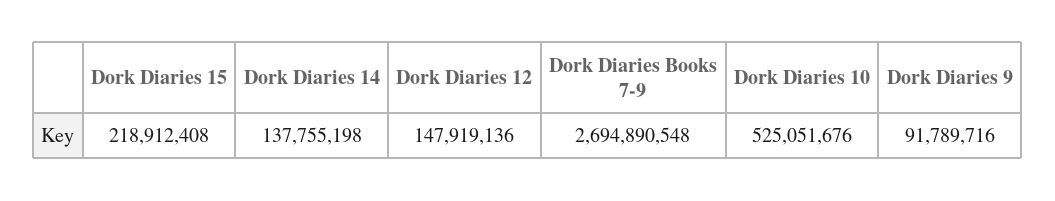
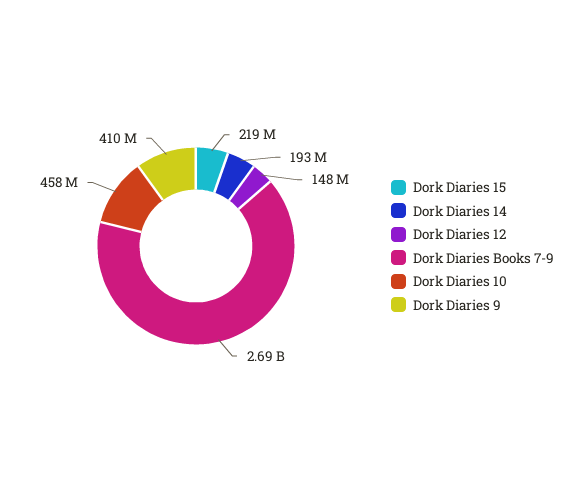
Dork Diaries 14: 137755198 -> 193000000
Dork Diaries 10: 525051676 -> 458000000
Dork Diaries 9: 91789716 -> 410000000

